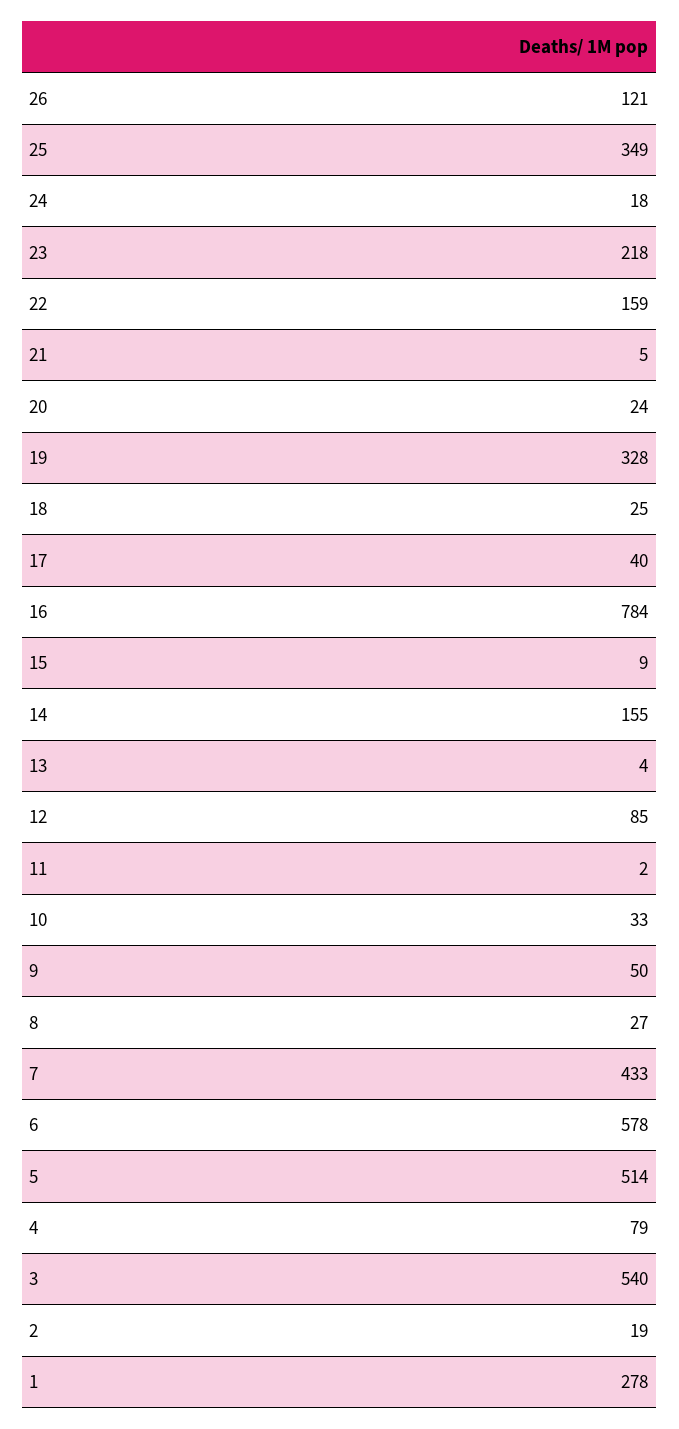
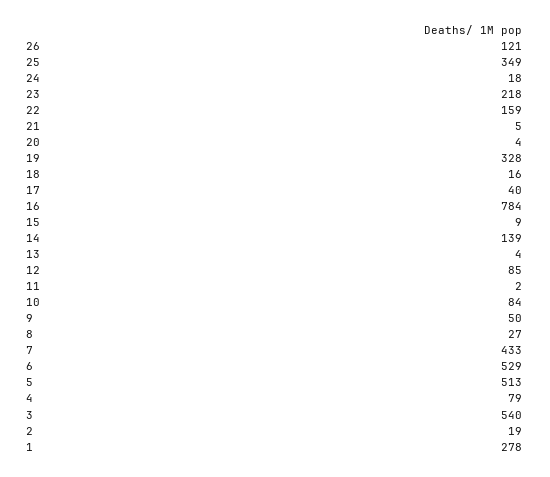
20: 24 -> 4
18: 25 -> 16
14: 155 -> 139
10: 33 -> 84
6: 578 -> 529
5: 514 -> 513

